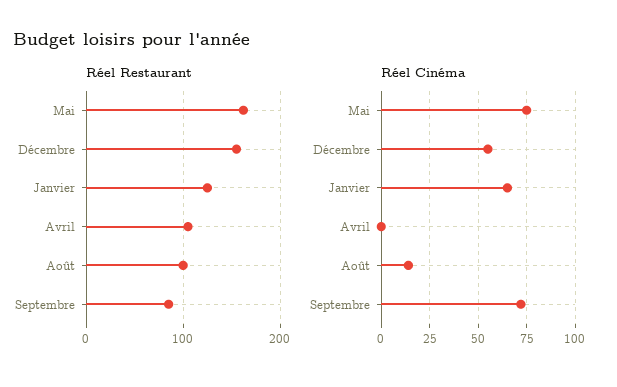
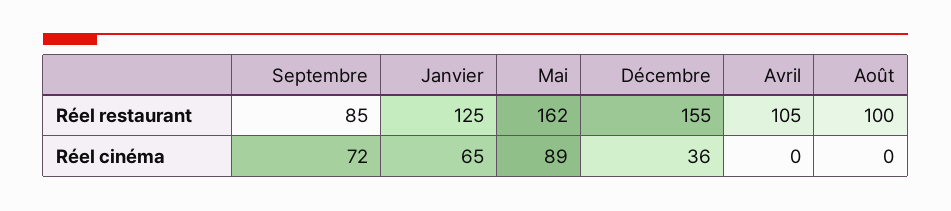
Réel Cinéma, Mai: 75 -> 89
Réel Cinéma, Décembre: 55 -> 36
Réel Cinéma, Août: 15 -> 0

